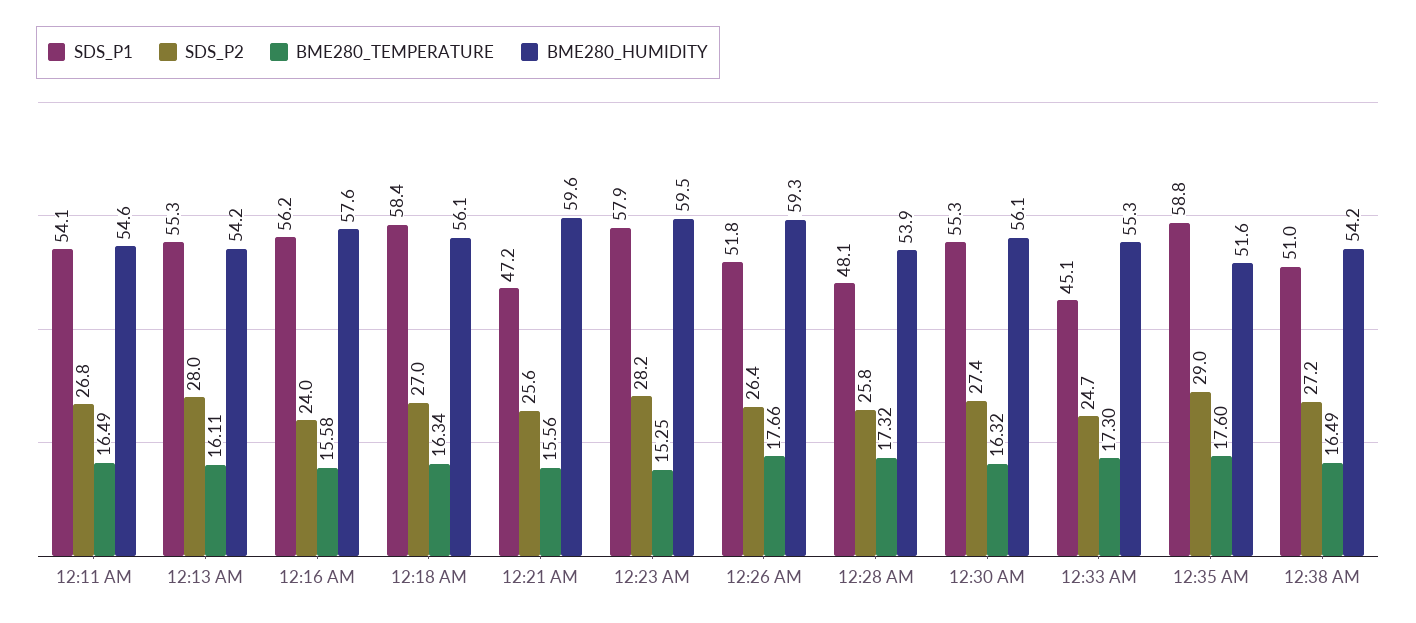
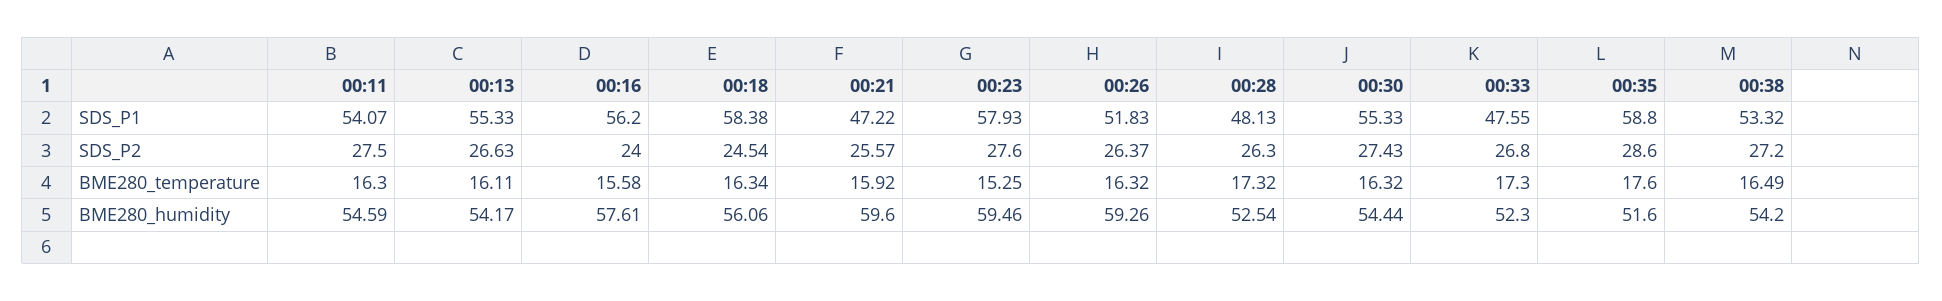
SDS_P2, 12:11 AM: 26.8 -> 27.5
BME280_TEMPERATURE, 12:11 AM: 16.49 -> 16.3
SDS_P2, 12:13 AM: 28 -> 26.63
SDS_P2, 12:18 AM: 27 -> 24.54
BME280_TEMPERATURE, 12:21 AM: 15.56 -> 15.92
SDS_P2, 12:23 AM: 28.2 -> 27.6
BME280_TEMPERATURE, 12:26 AM: 17.66 -> 16.32
SDS_P2, 12:28 AM: 25.8 -> 26.3
BME280_HUMIDITY, 12:28 AM: 53.9 -> 52.54
BME280_HUMIDITY, 12:30 AM: 56.1 -> 54.44
SDS_P1, 12:33 AM: 45.1 -> 47.55
SDS_P2, 12:33 AM: 24.7 -> 26.8
BME280_HUMIDITY, 12:33 AM: 55.3 -> 52.3
SDS_P2, 12:35 AM: 29 -> 28.6
SDS_P1, 12:38 AM: 51 -> 53.32

